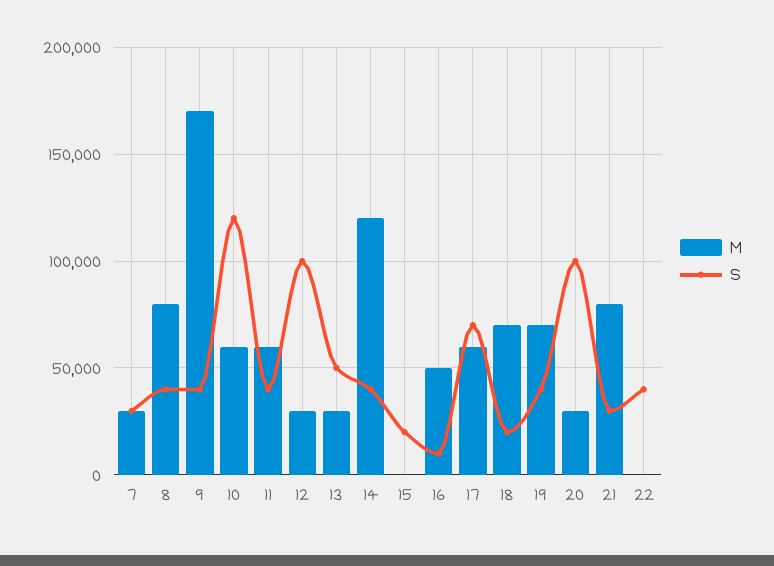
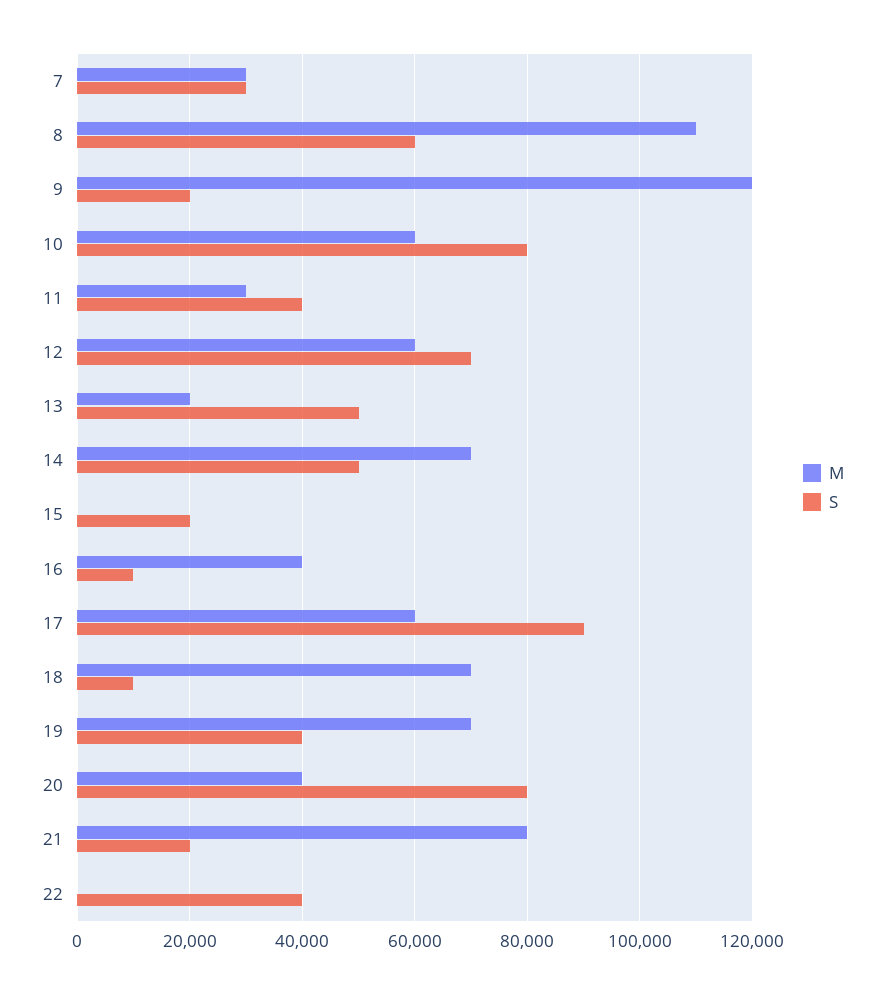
M, 8: 80000 -> 110000
S, 8: 40000 -> 60000
M, 9: 170000 -> 120000
S, 9: 40000 -> 20000
S, 10: 120000 -> 80000
M, 11: 60000 -> 30000
M, 12: 30000 -> 60000
S, 12: 100000 -> 70000
M, 13: 30000 -> 20000
M, 14: 120000 -> 70000
S, 14: 40000 -> 50000
M, 16: 50000 -> 40000
S, 17: 70000 -> 90000
S, 18: 20000 -> 10000
M, 20: 30000 -> 40000
S, 20: 100000 -> 80000
S, 21: 30000 -> 20000

